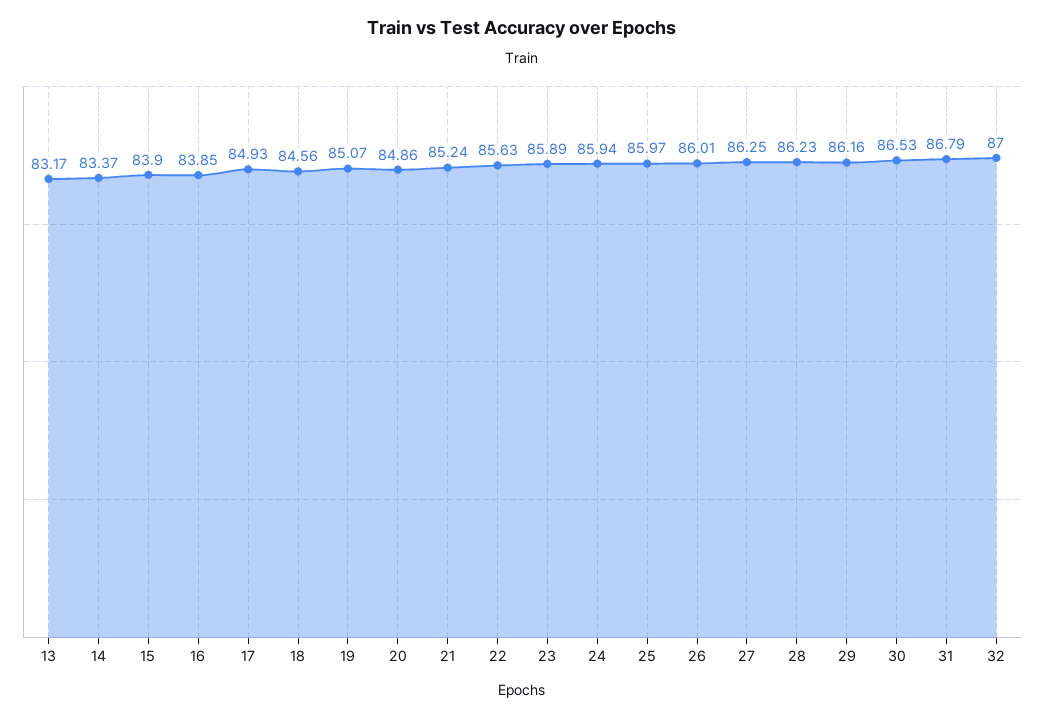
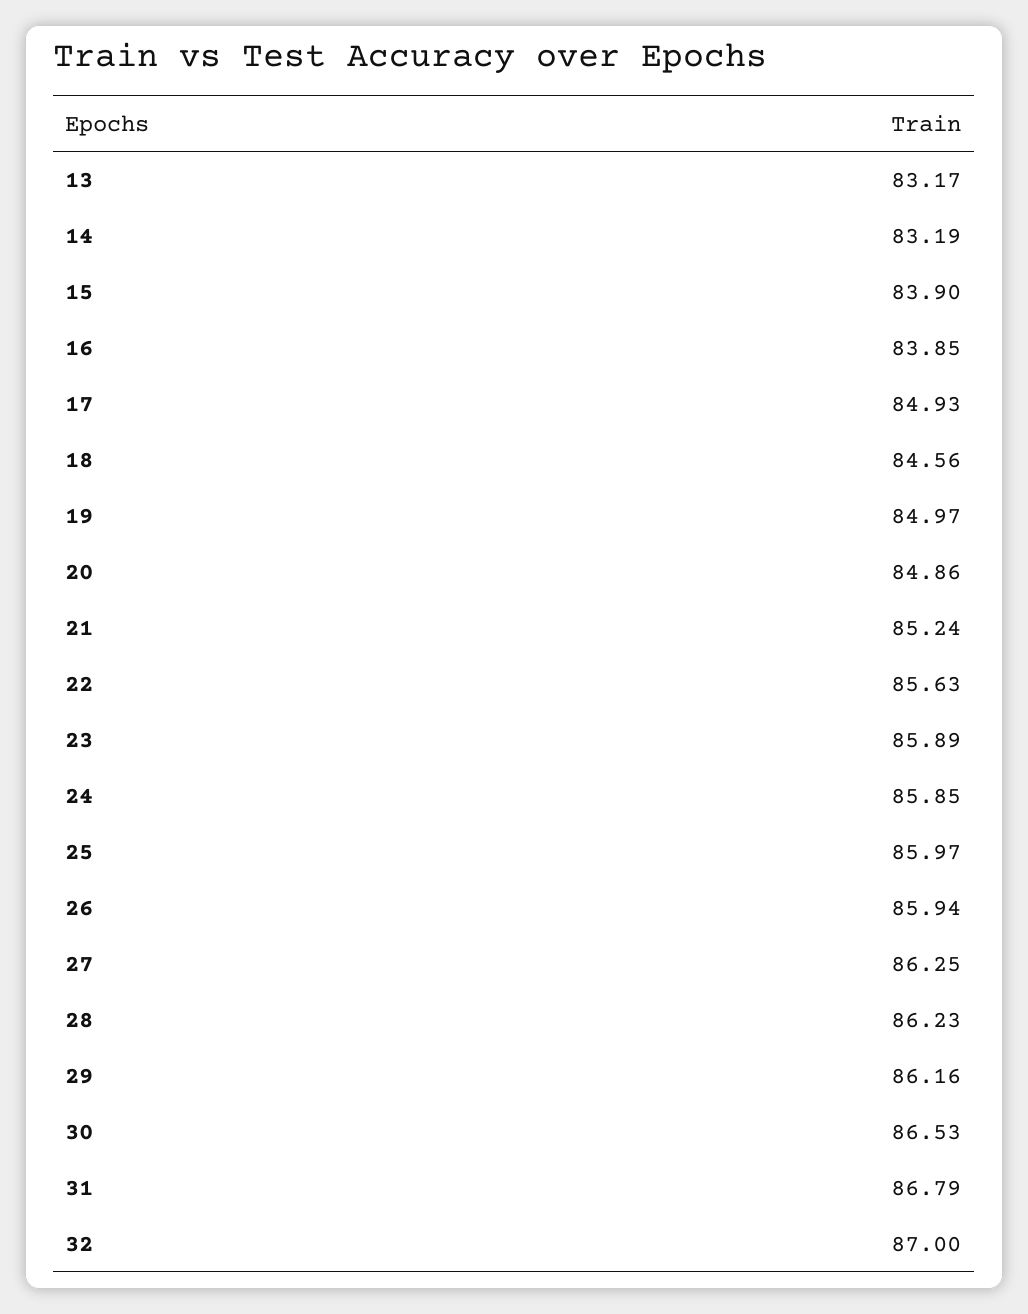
14: 83.37 -> 83.19
19: 85.07 -> 84.97
24: 85.94 -> 85.85
26: 86.01 -> 85.94

